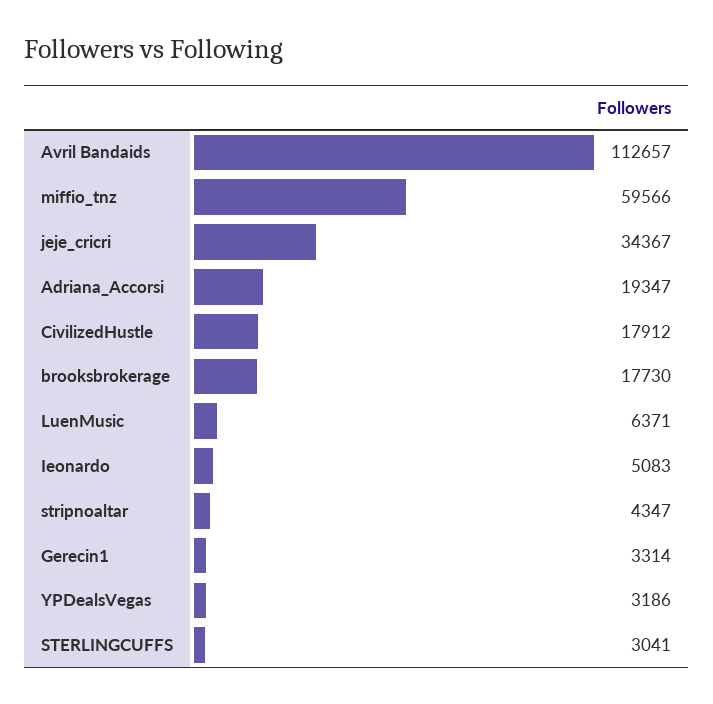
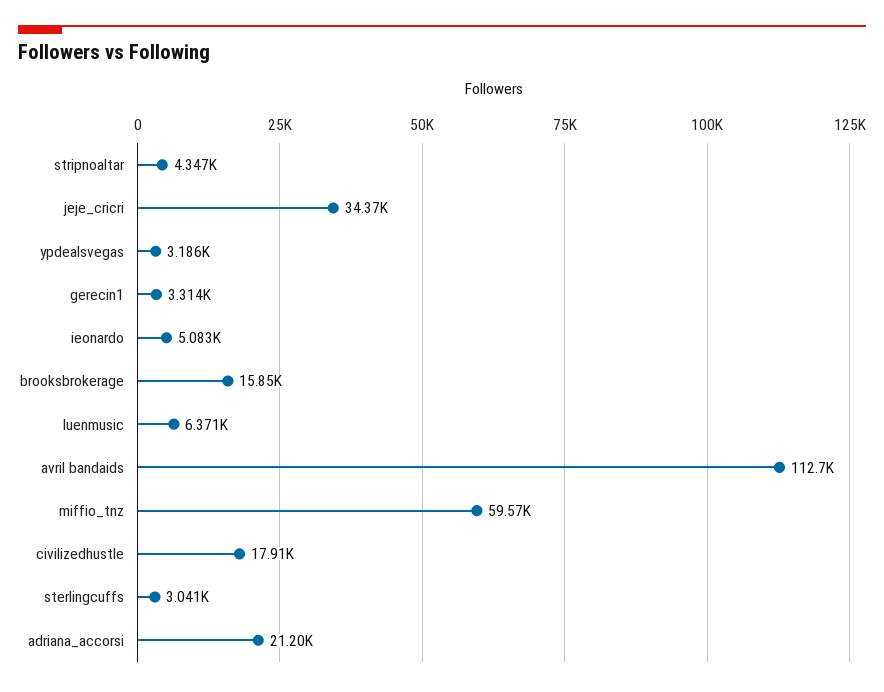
Adriana_Accorsi: 19347 -> 21200
brooksbrokerage: 17730 -> 15850

